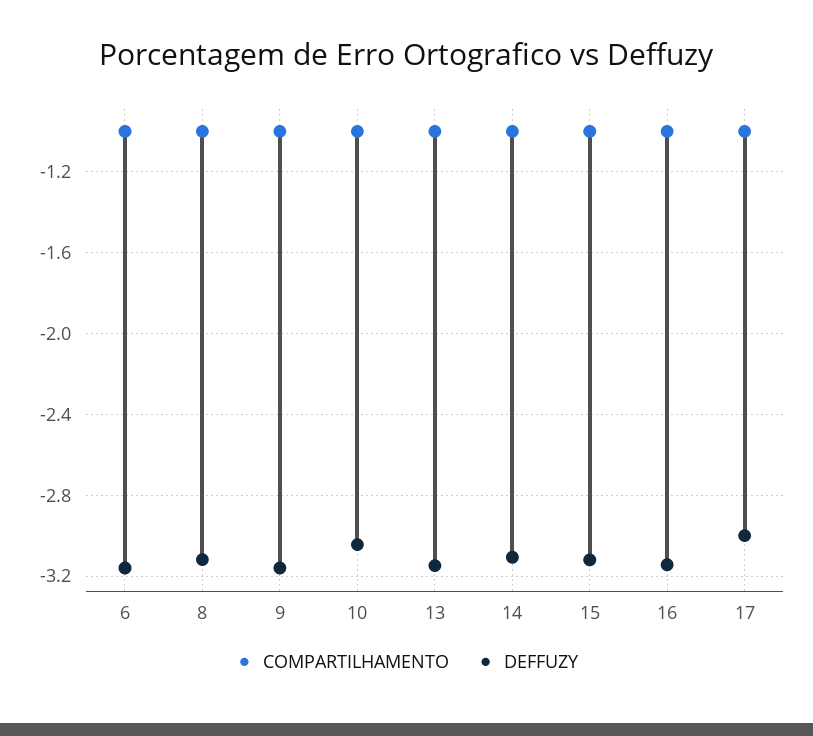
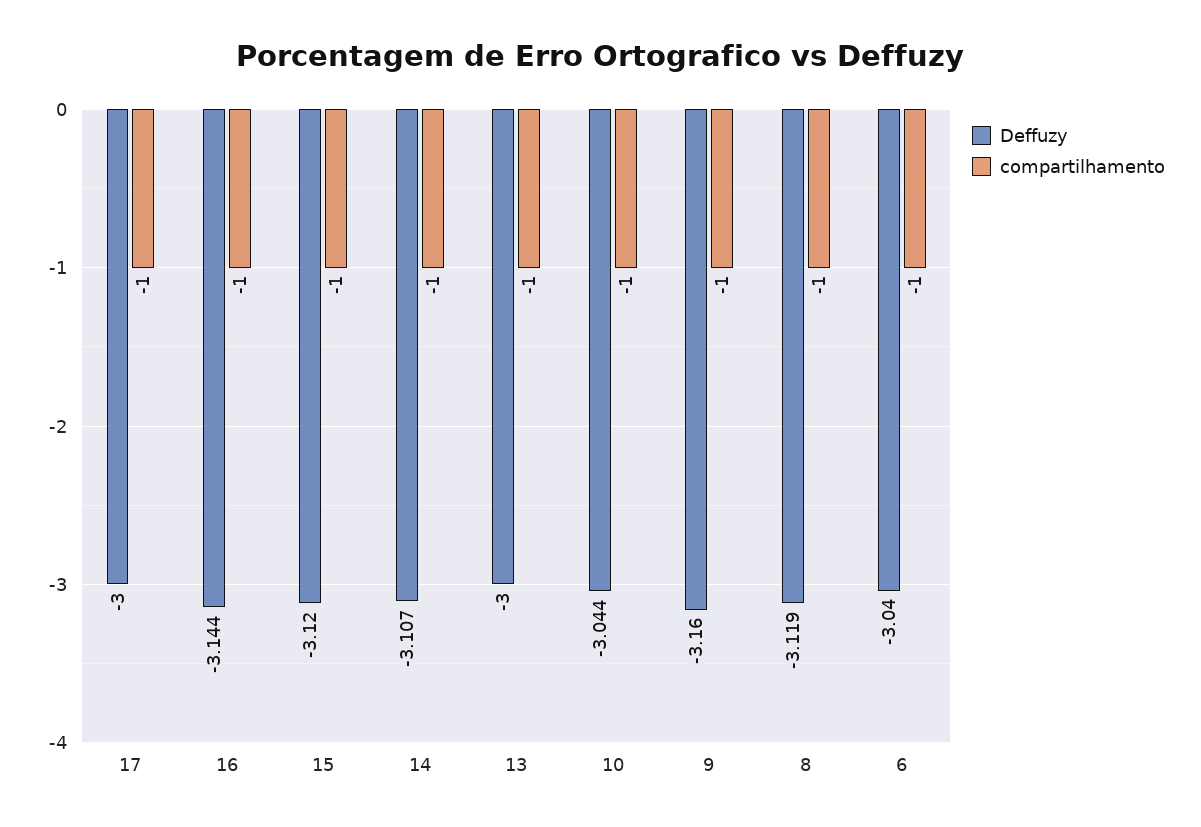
DEFFUZY, 6: -3.15 -> -3.04
DEFFUZY, 13: -3.15 -> -3

